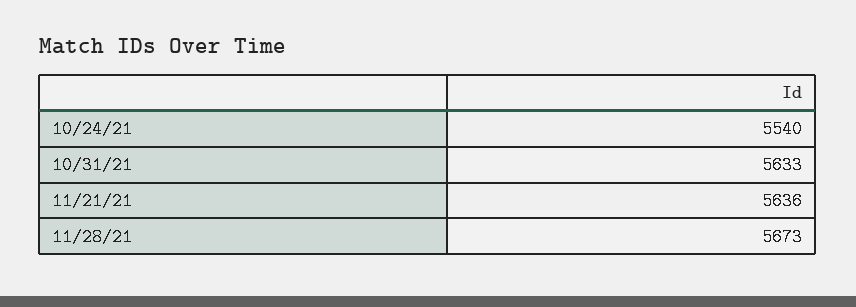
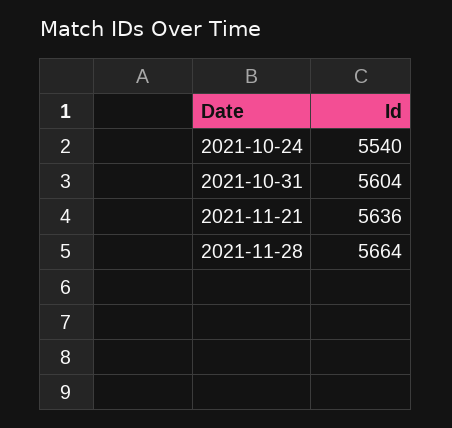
10/31/21: 5633 -> 5604
11/28/21: 5673 -> 5664

